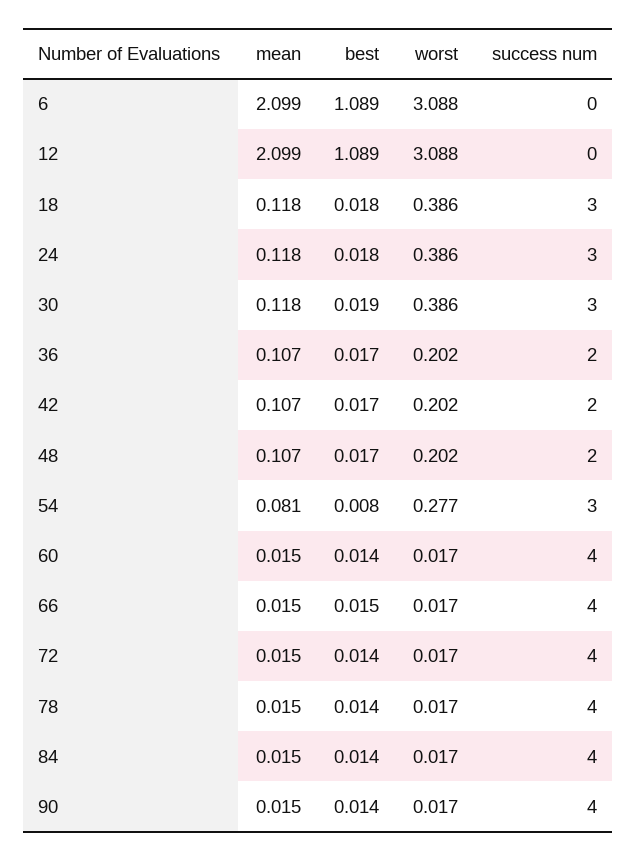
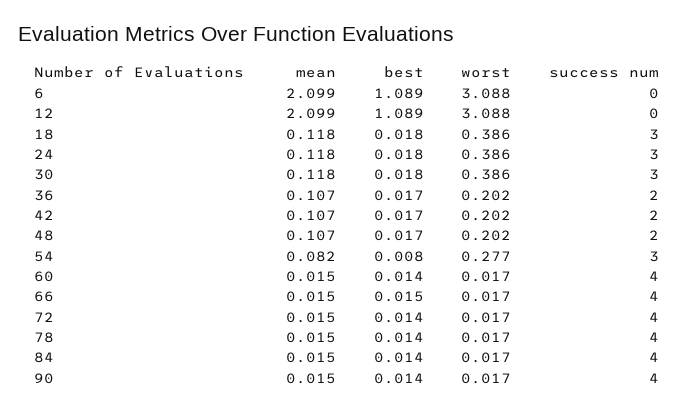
best, 30: 0.019 -> 0.018
mean, 54: 0.081 -> 0.082

